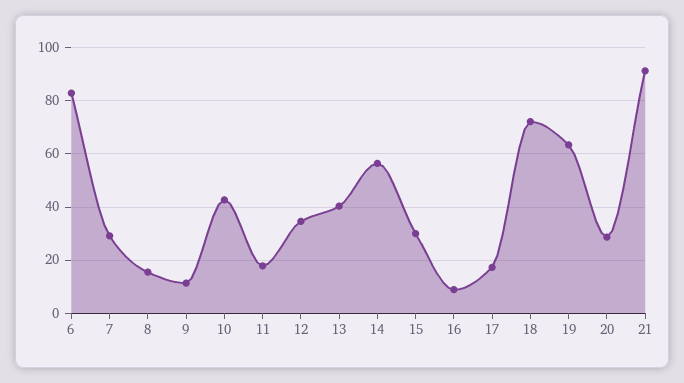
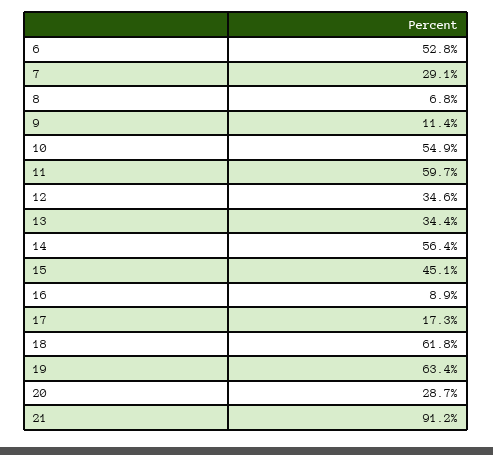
6: 82.5 -> 52.8
8: 15 -> 6.8
10: 42.5 -> 54.9
11: 17.5 -> 59.7
13: 40 -> 34.4
15: 30 -> 45.1
18: 72.5 -> 61.8

